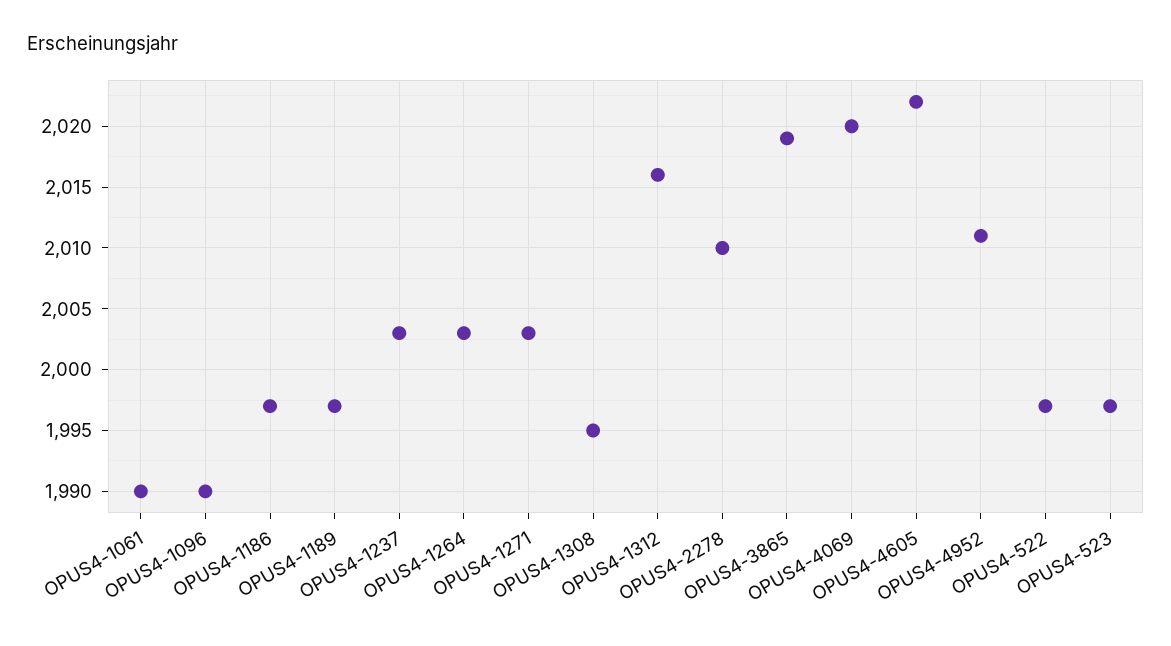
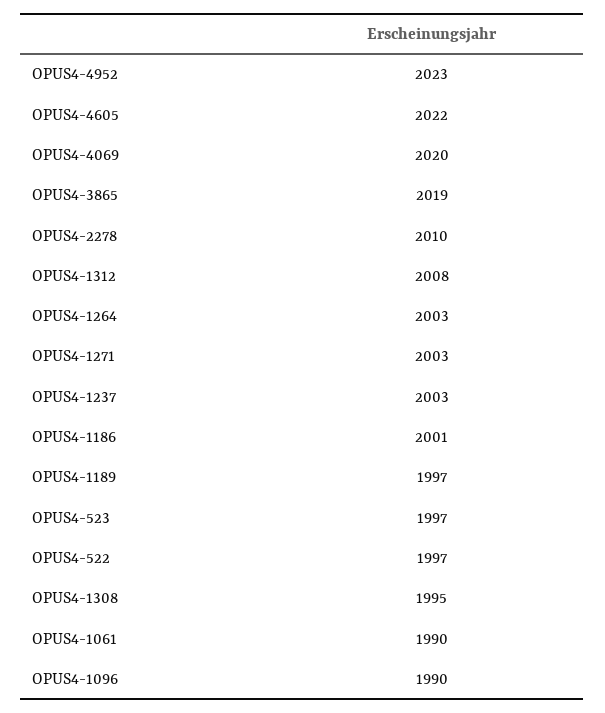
OPUS4-1186: 1997 -> 2001
OPUS4-1312: 2016 -> 2008
OPUS4-4952: 2011 -> 2023

